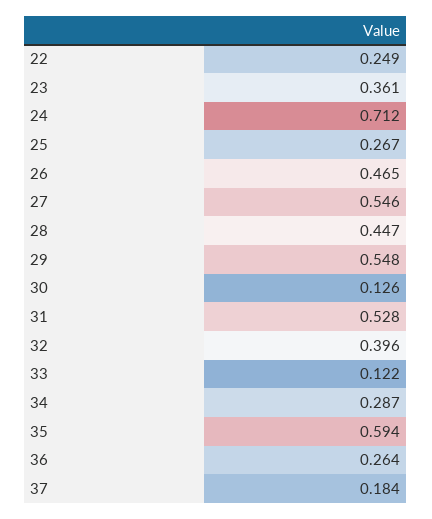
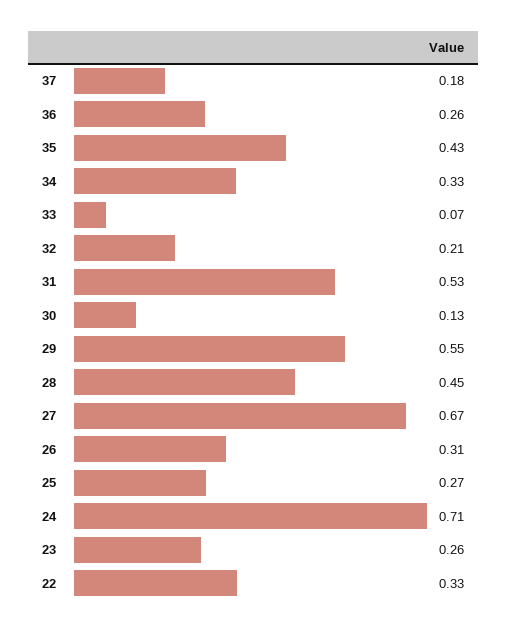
22: 0.249 -> 0.33
23: 0.361 -> 0.26
26: 0.465 -> 0.31
27: 0.546 -> 0.67
32: 0.396 -> 0.21
33: 0.122 -> 0.07
34: 0.287 -> 0.33
35: 0.594 -> 0.43

